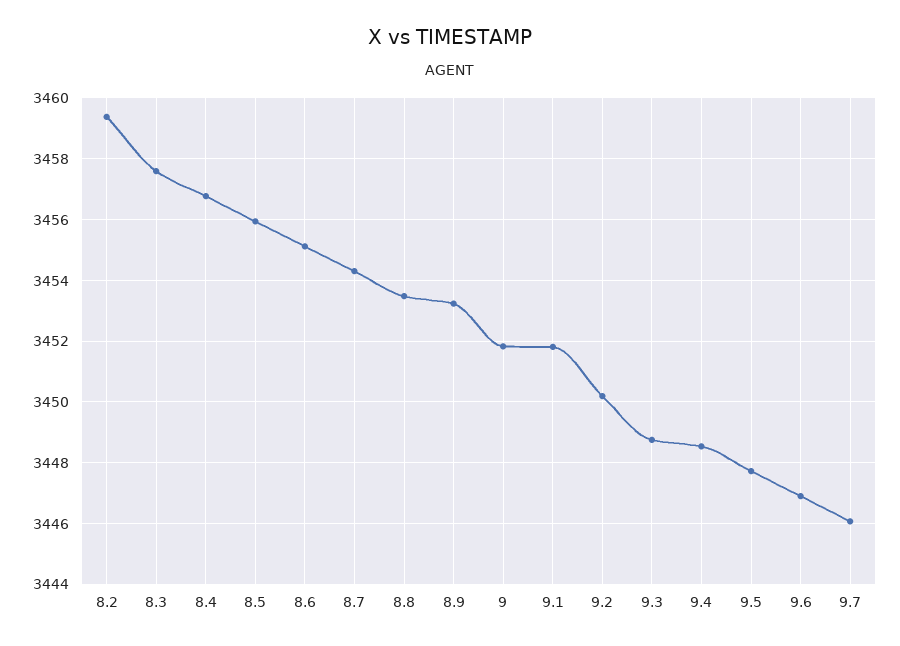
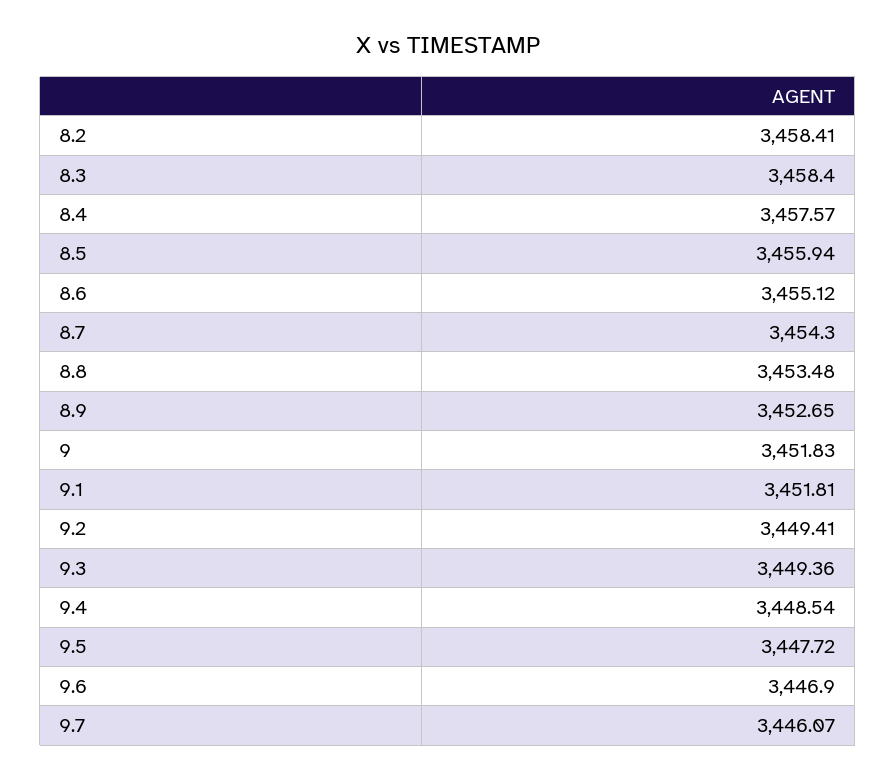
8.2: 3459.4 -> 3458.41
8.3: 3457.6 -> 3458.4
8.4: 3456.8 -> 3457.57
8.9: 3453.2 -> 3452.65
9.2: 3450.2 -> 3449.41
9.3: 3448.8 -> 3449.36

